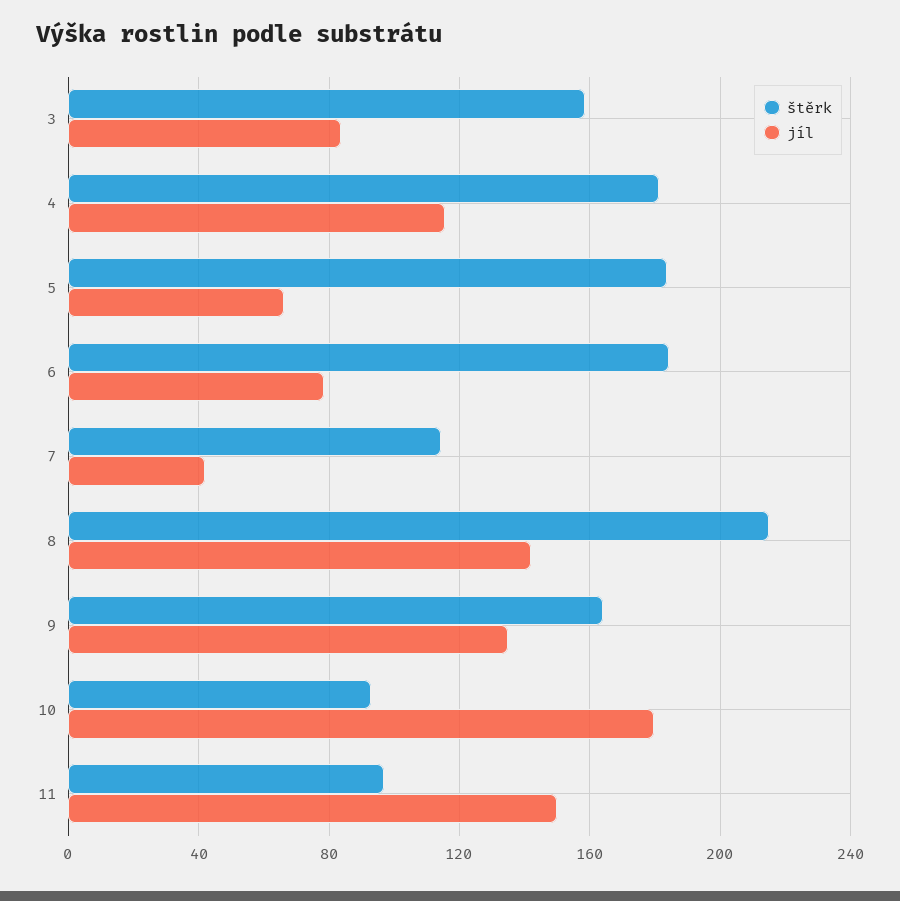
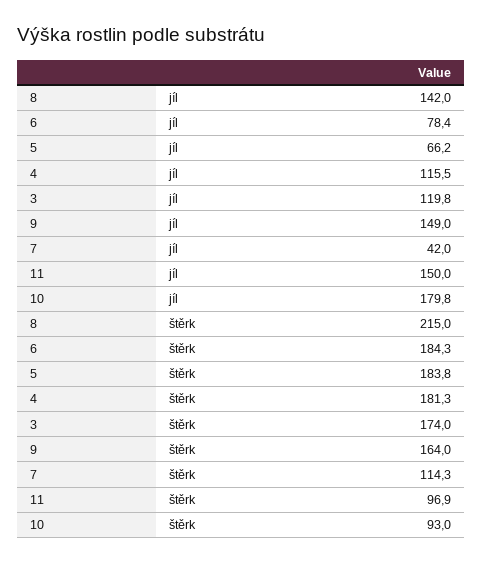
štěrk, 3: 160 -> 174
jíl, 3: 85 -> 119.8
jíl, 9: 135 -> 149

